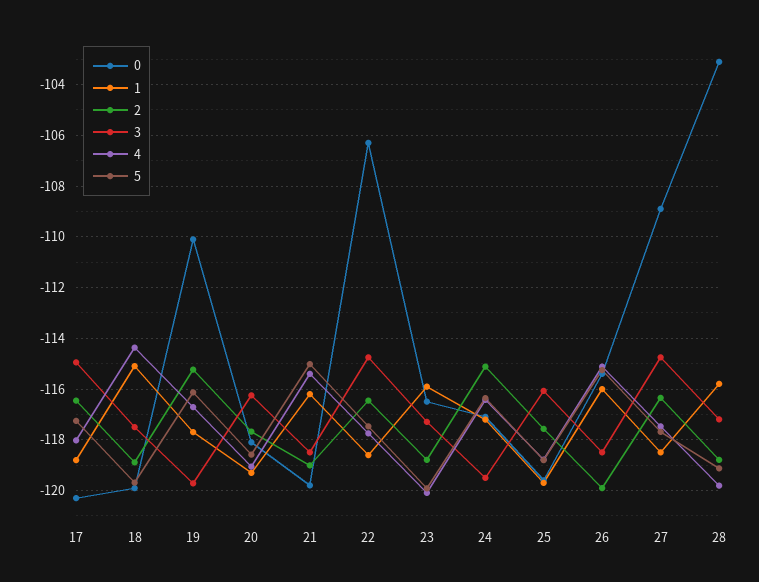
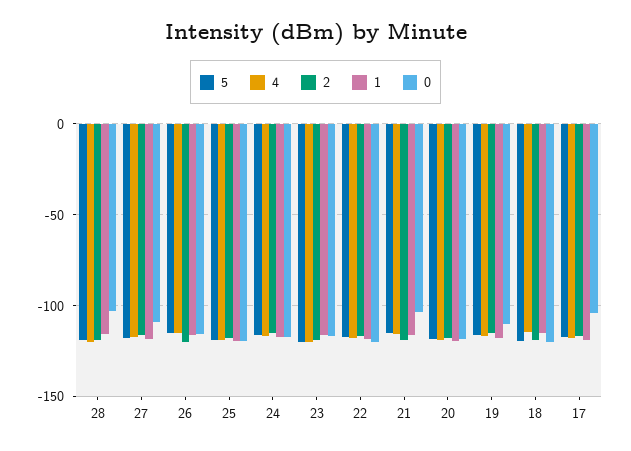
0, 17: -120.25 -> -105
3, 17: -115 -> none
3, 18: -117.5 -> none
3, 19: -119.75 -> none
3, 20: -116.25 -> none
0, 21: -119.75 -> -105
3, 21: -118.5 -> none
0, 22: -106.25 -> -120
3, 22: -114.75 -> none
3, 23: -117.25 -> none
3, 24: -119.5 -> none
3, 25: -116 -> none
3, 26: -118.5 -> none
3, 27: -114.75 -> none
3, 28: -117.25 -> none

